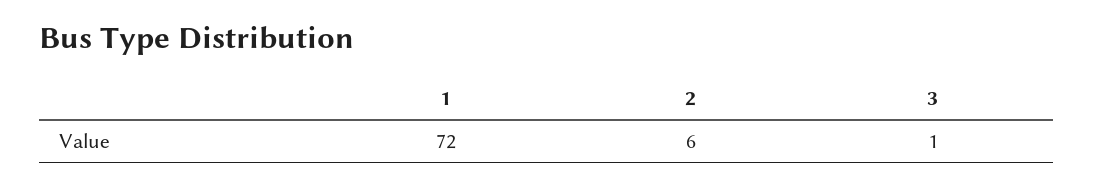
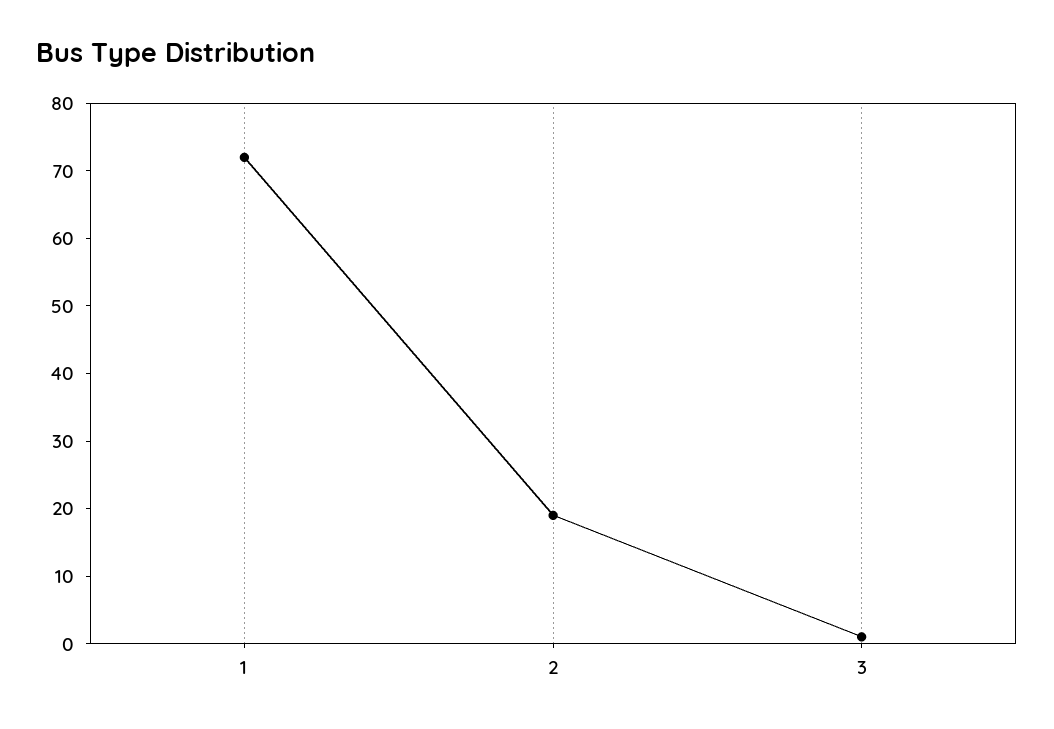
2: 6 -> 20

